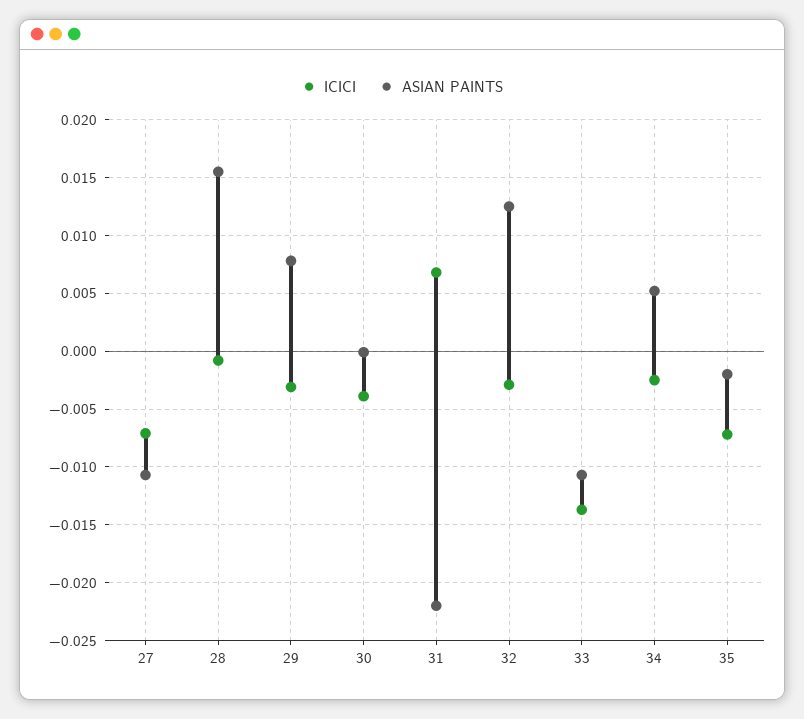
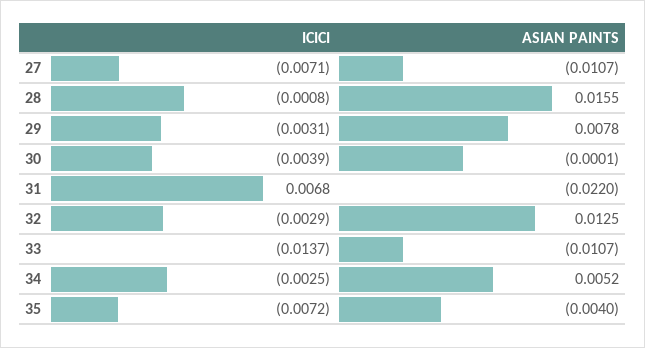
ASIAN PAINTS, 35: -0.002 -> -0.004

